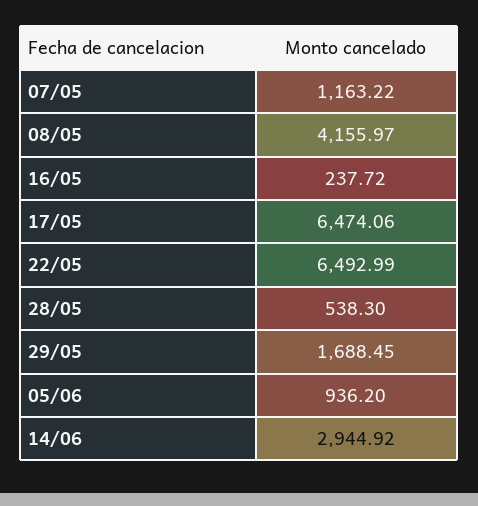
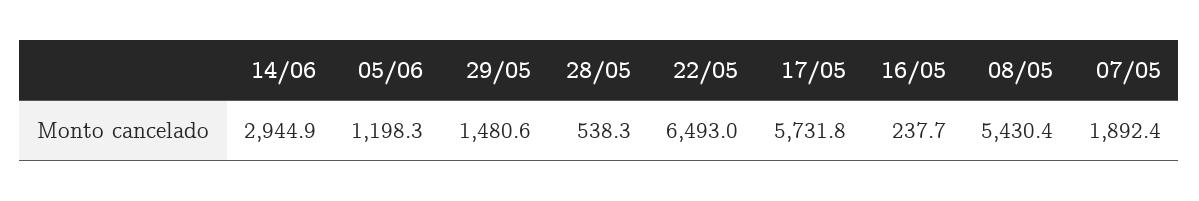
07/05: 1163.22 -> 1892.4
08/05: 4155.97 -> 5430.4
17/05: 6474.06 -> 5731.8
29/05: 1688.45 -> 1480.6
05/06: 936.2 -> 1198.3

